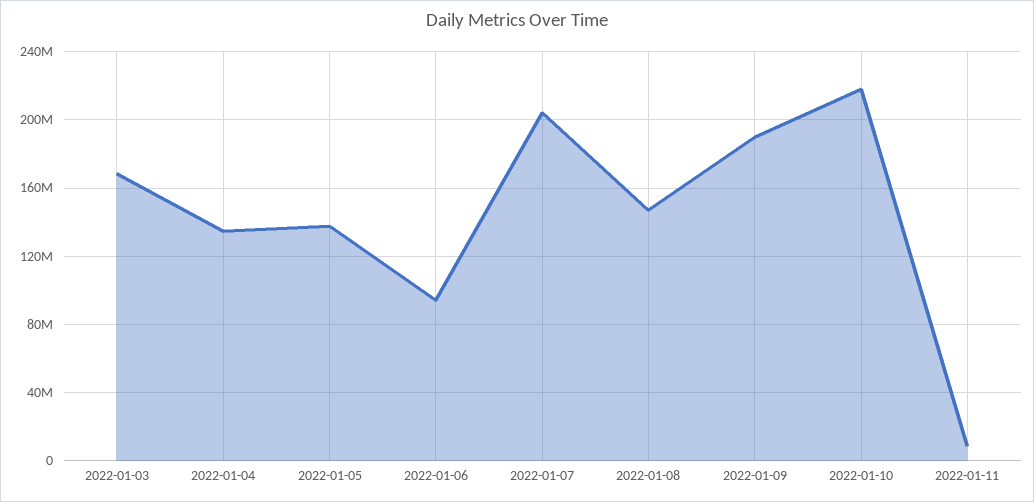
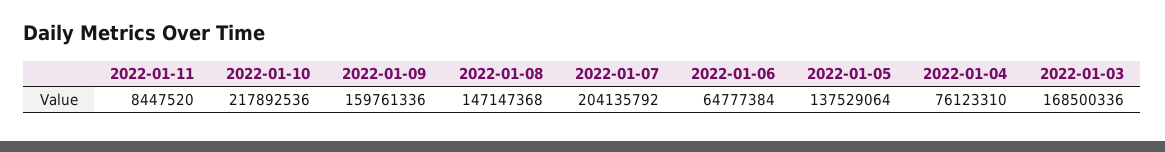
2022-01-04: 135000000 -> 76123310
2022-01-06: 95000000 -> 64777384
2022-01-09: 190000000 -> 159761336

